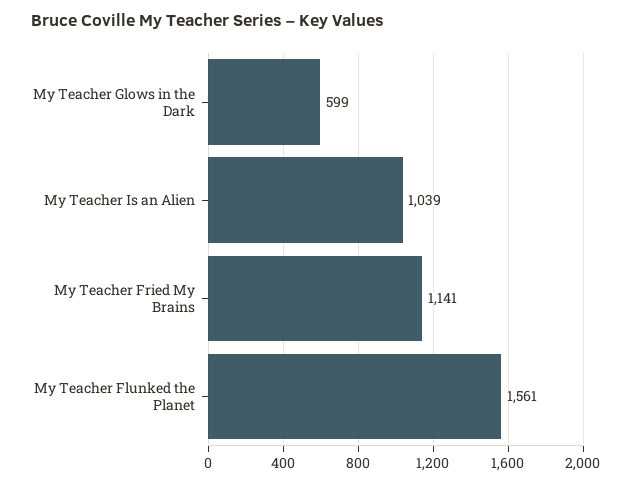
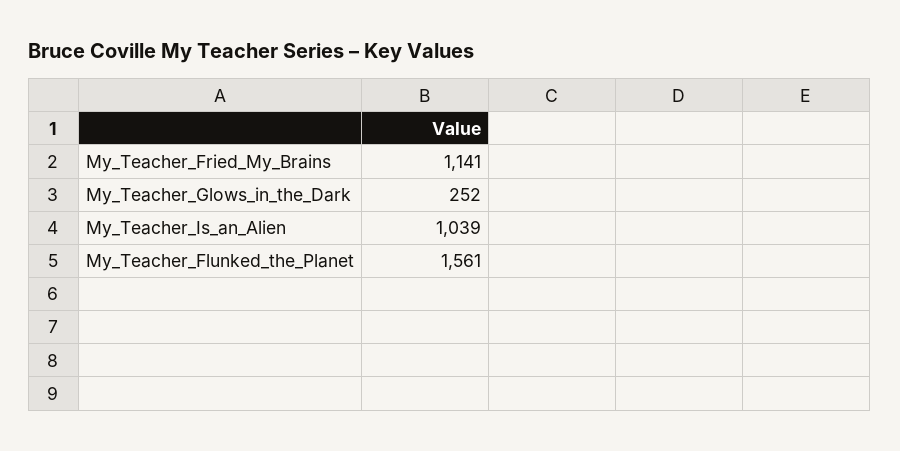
My Teacher Glows in the Dark: 599 -> 252

